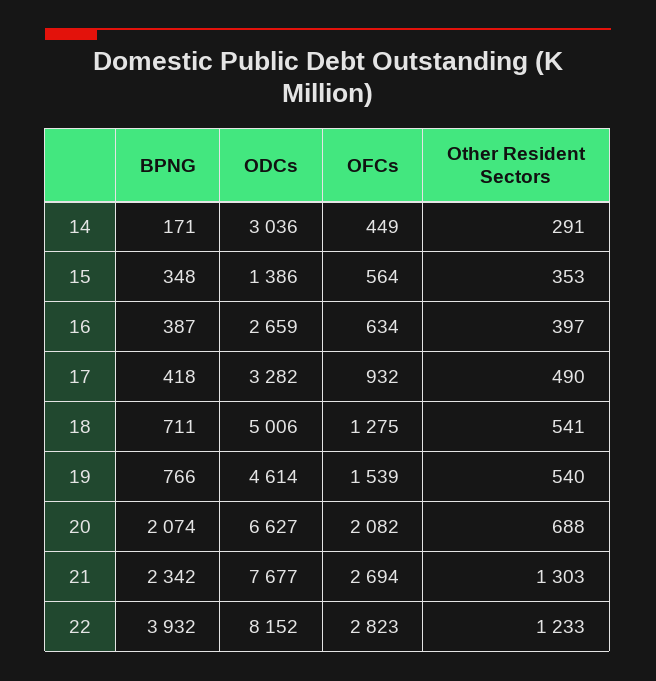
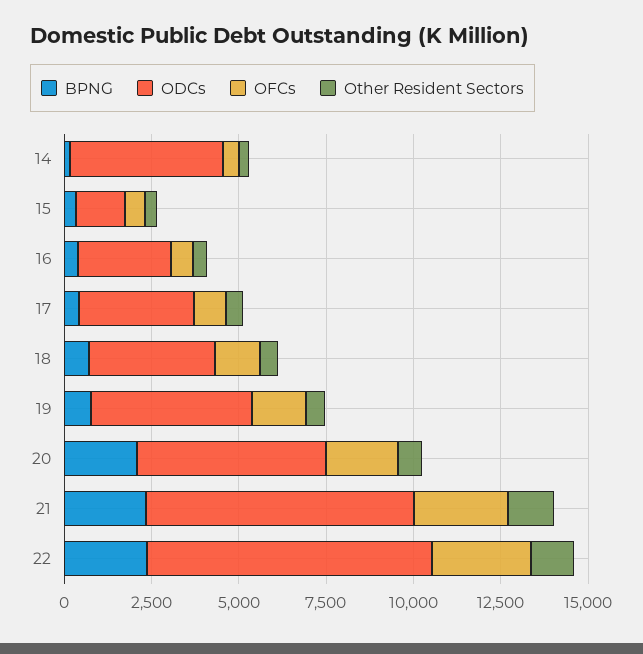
ODCs, 14: 3036 -> 4500
ODCs, 18: 5006 -> 3500
ODCs, 20: 6627 -> 5500
BPNG, 22: 3932 -> 2500

